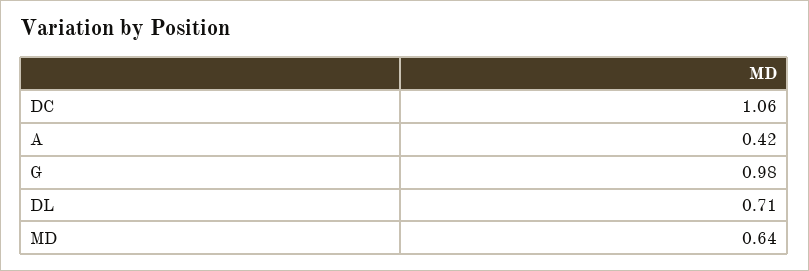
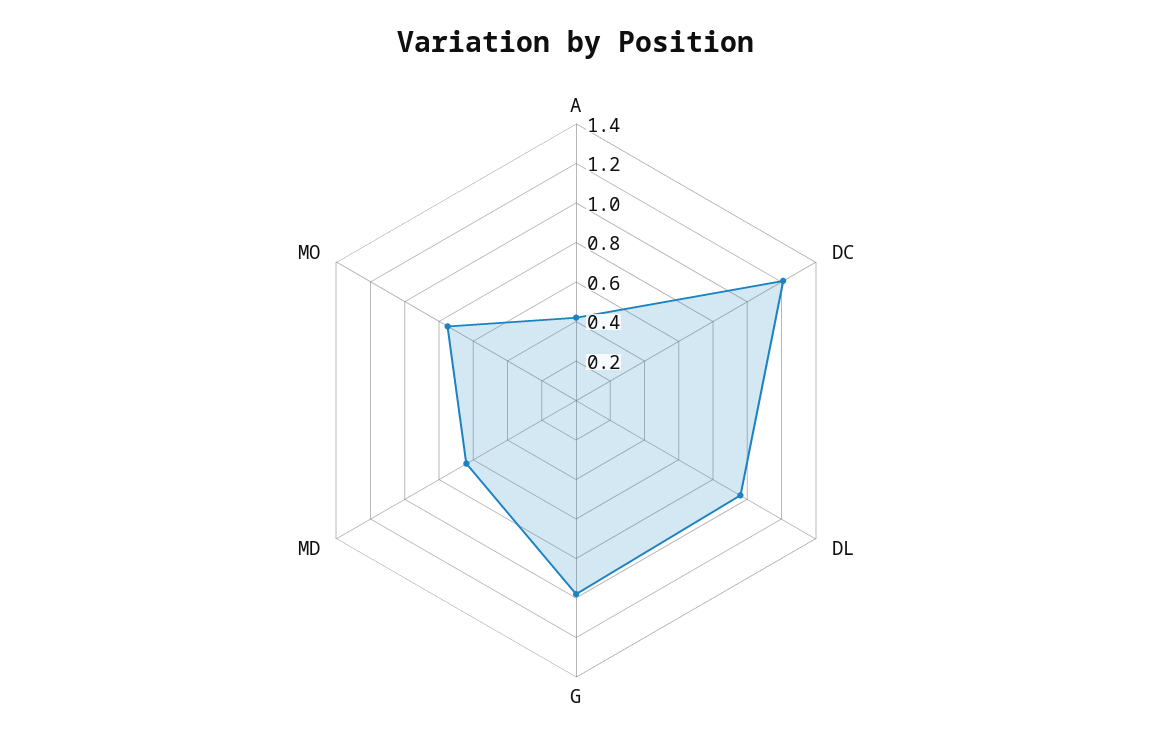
DC: 1.06 -> 1.2
DL: 0.71 -> 0.95
MO: none -> 0.75

